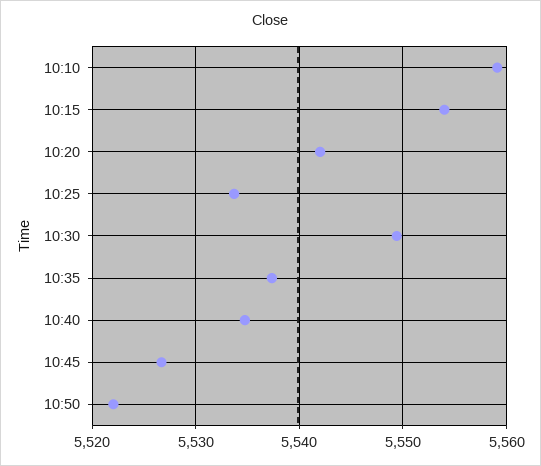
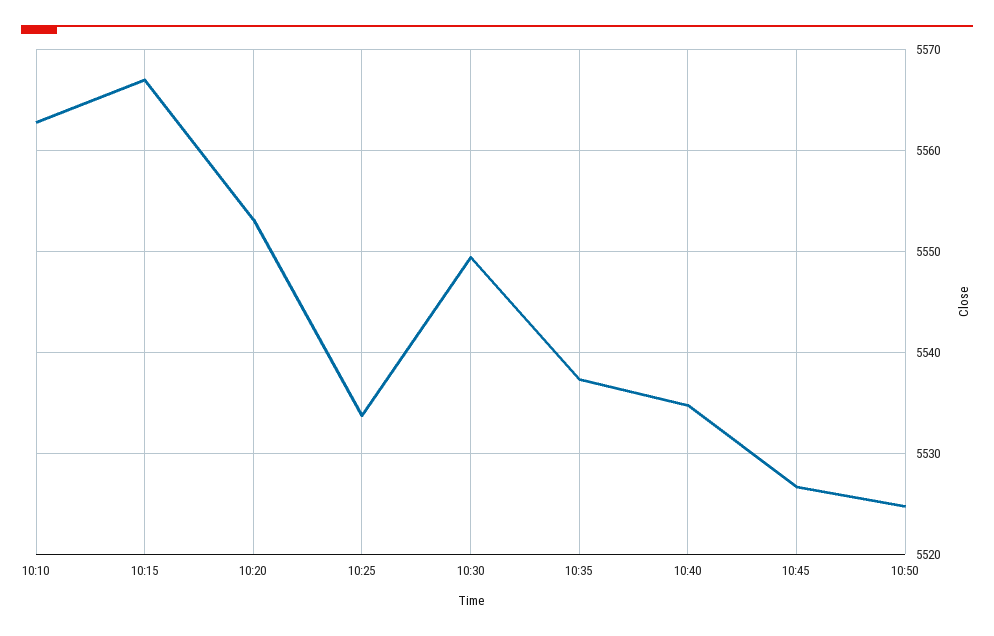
10:10: 5559 -> 5563
10:15: 5554 -> 5567
10:20: 5542 -> 5553
10:50: 5522 -> 5525

